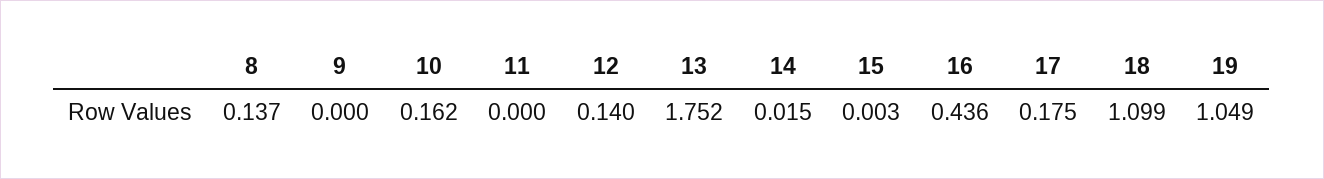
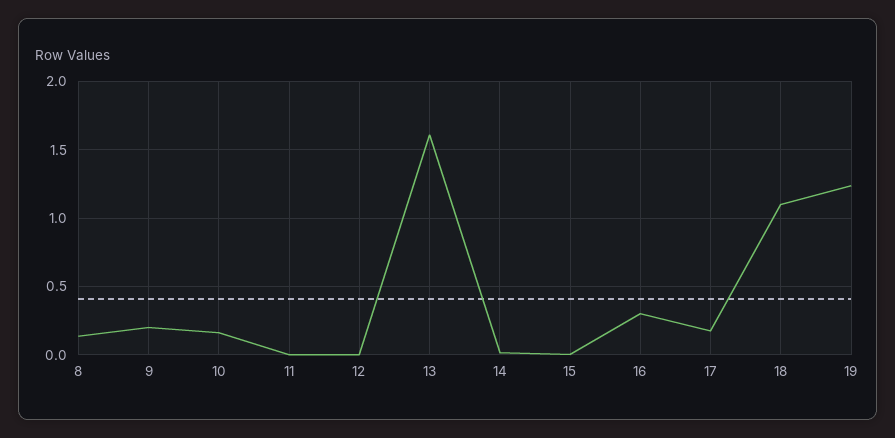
9: 0 -> 0.2
12: 0.14 -> 0
13: 1.752 -> 1.6
16: 0.436 -> 0.3
19: 1.049 -> 1.25

